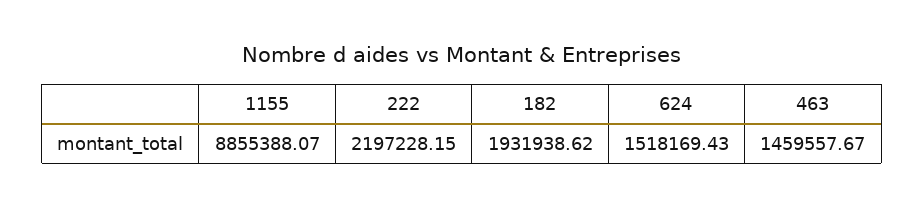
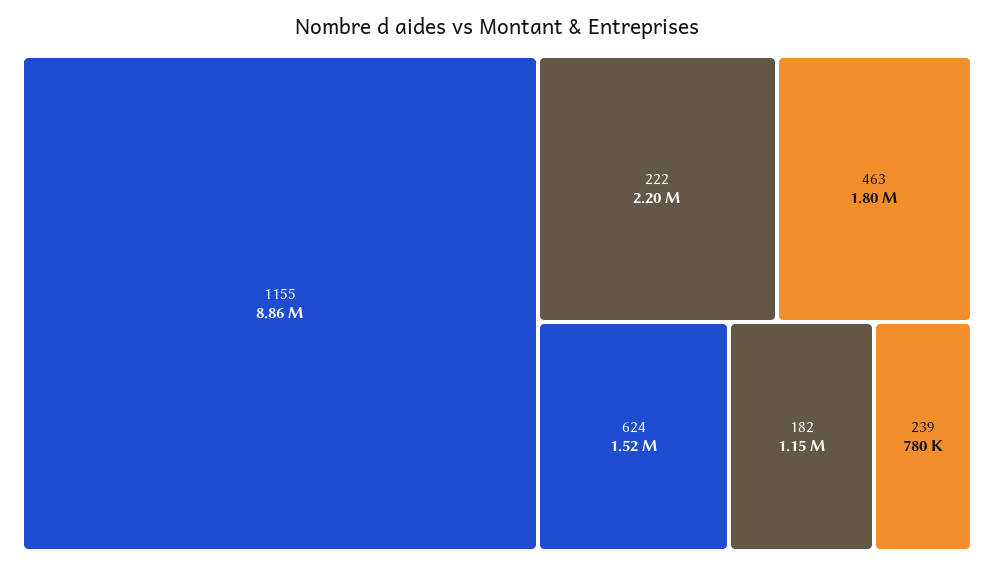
182: 1931938.62 -> 1150000
463: 1459557.67 -> 1800000
239: none -> 780000

